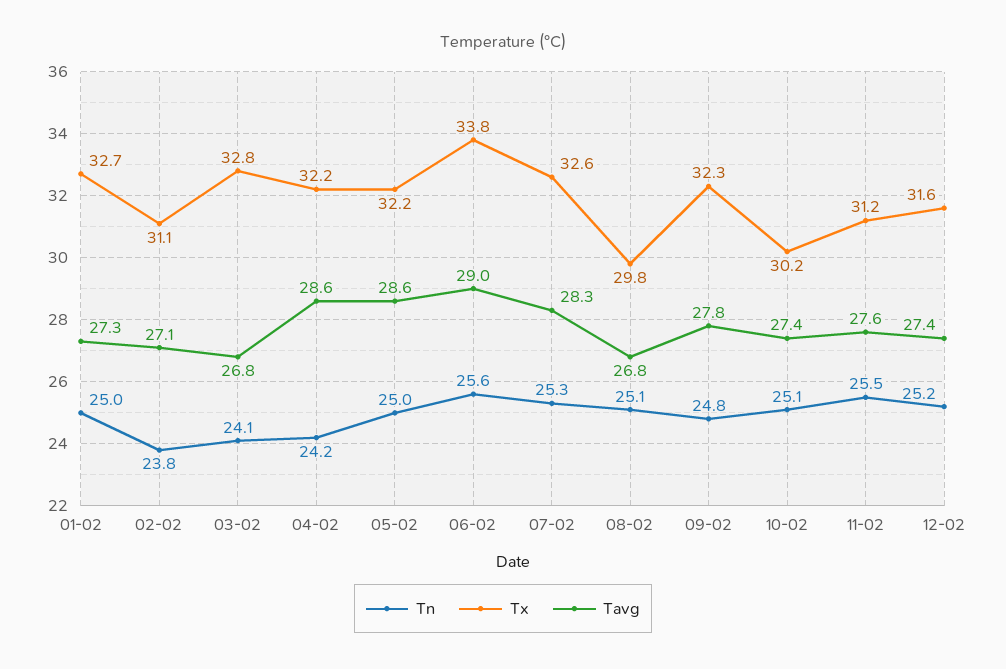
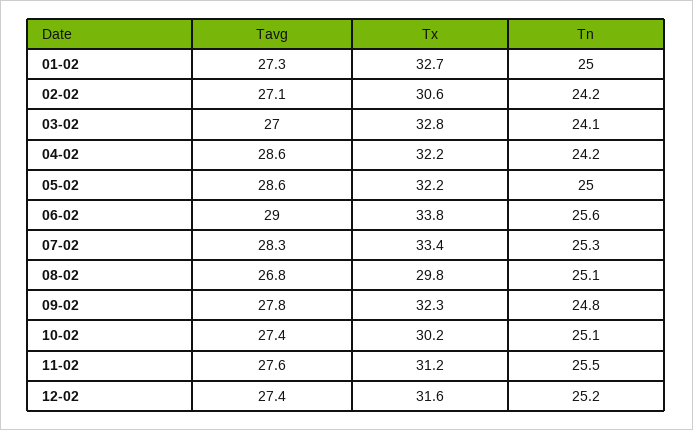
Tn, 02-02: 23.8 -> 24.2
Tx, 02-02: 31.1 -> 30.6
Tavg, 03-02: 26.8 -> 27
Tx, 07-02: 32.6 -> 33.4

